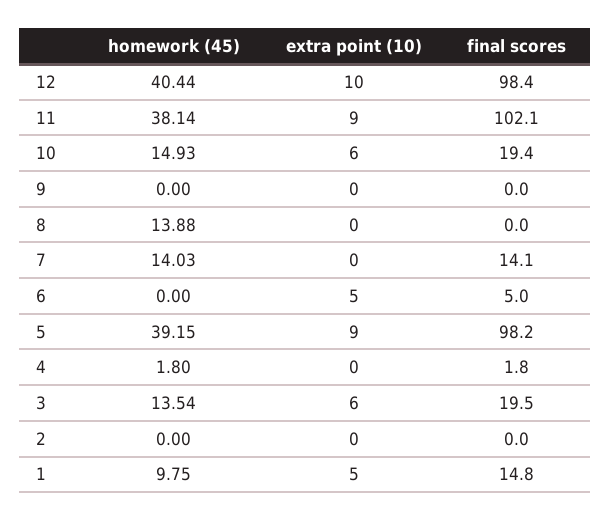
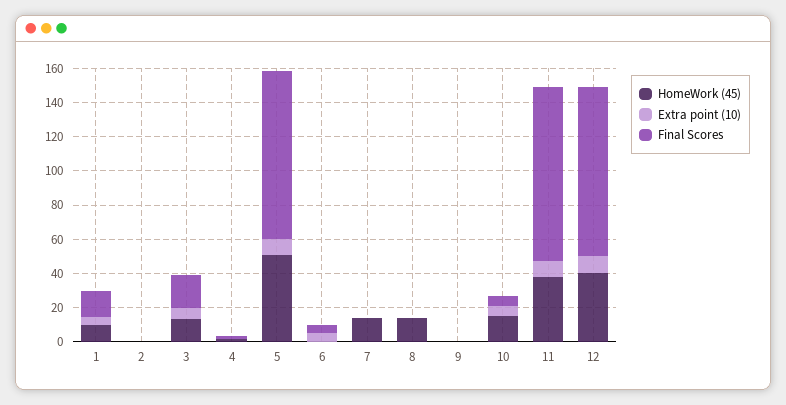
final scores, 10: 19.4 -> 5
final scores, 7: 14.1 -> 0
homework (45), 5: 39.15 -> 50

